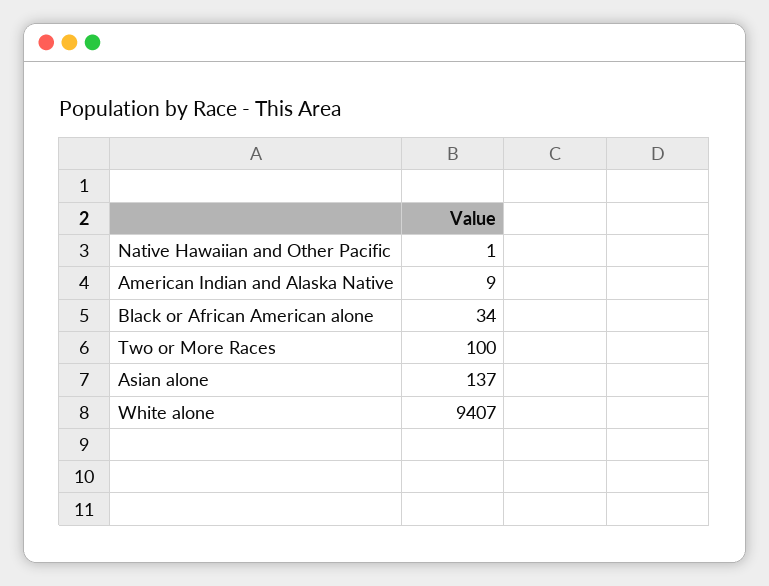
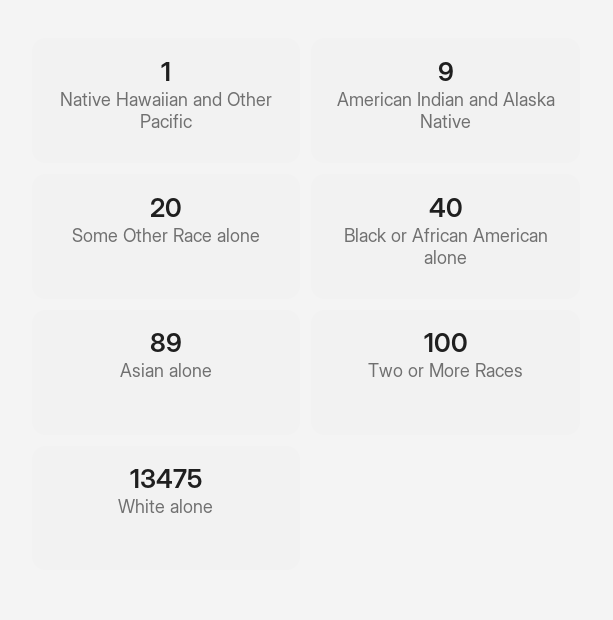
Black or African American alone: 34 -> 40
Asian alone: 137 -> 89
White alone: 9407 -> 13475
Some Other Race alone: none -> 20

